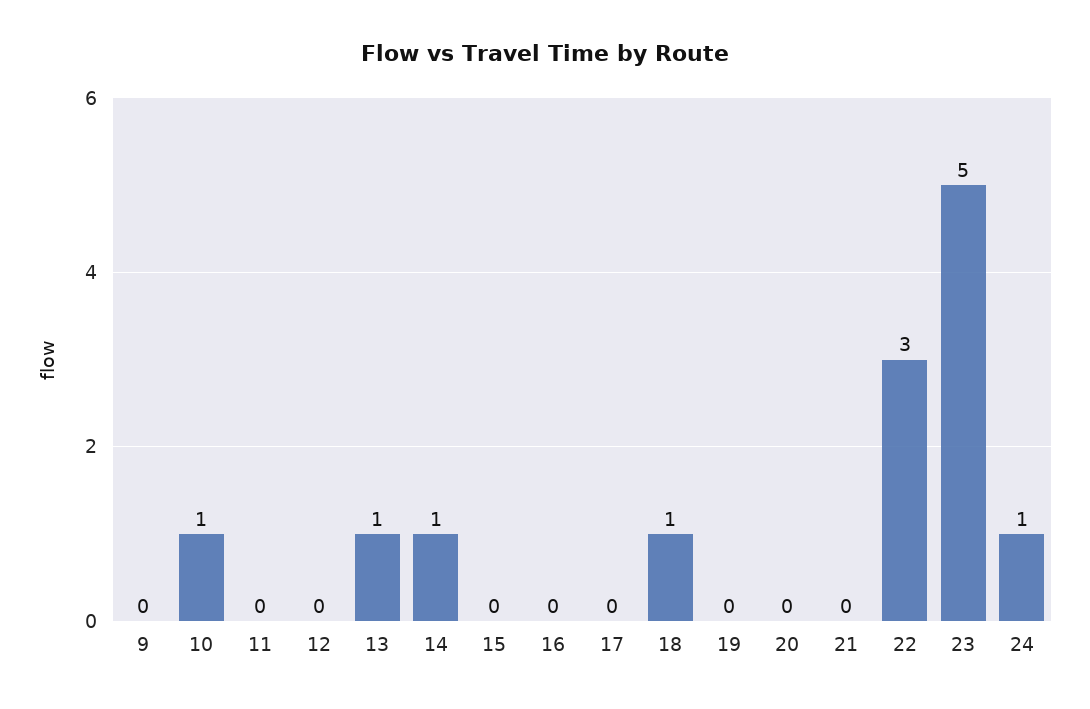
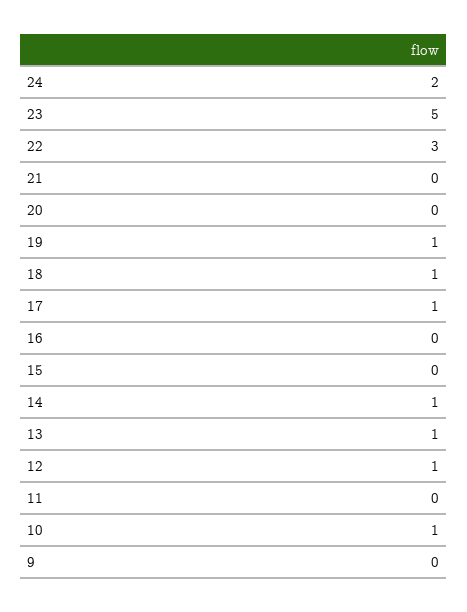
12: 0 -> 1
17: 0 -> 1
19: 0 -> 1
24: 1 -> 2

